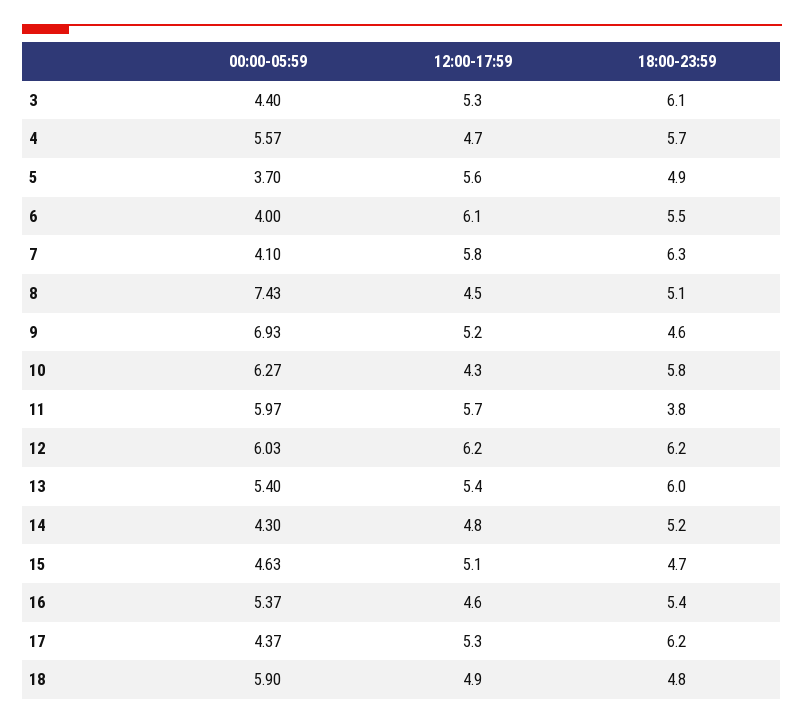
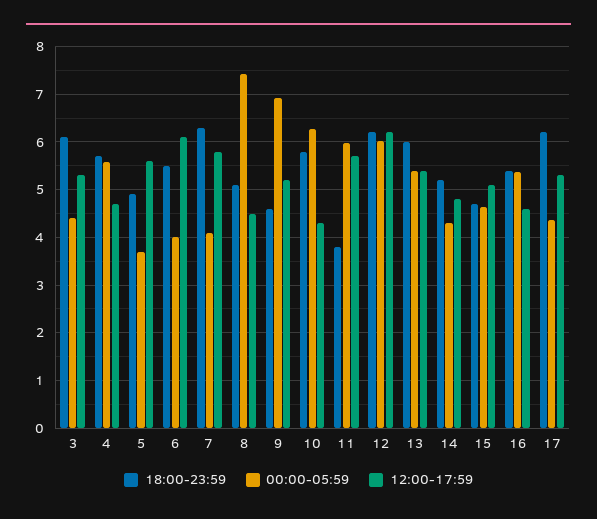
00:00-05:59, 18: 5.9 -> none
12:00-17:59, 18: 4.9 -> none
18:00-23:59, 18: 4.8 -> none

